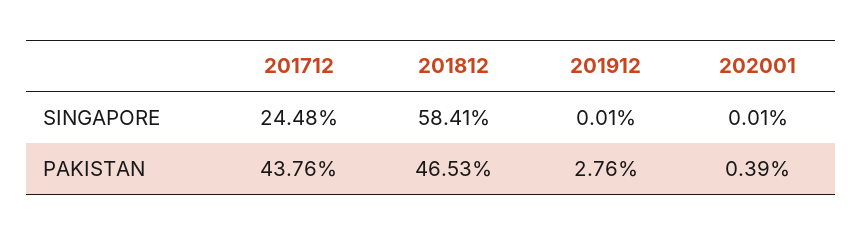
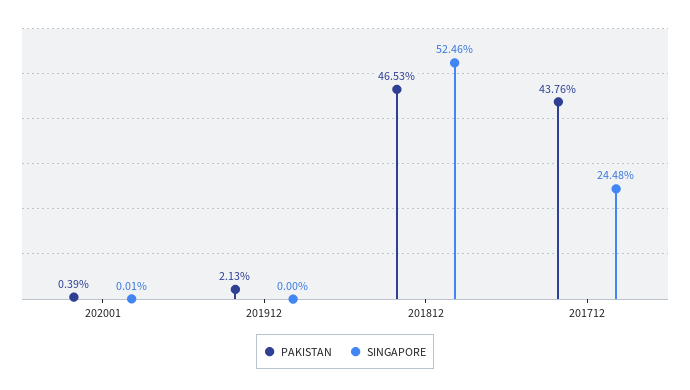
SINGAPORE, 201812: 58.41 -> 52.46
SINGAPORE, 201912: 0.01 -> 0
PAKISTAN, 201912: 2.76 -> 2.13

